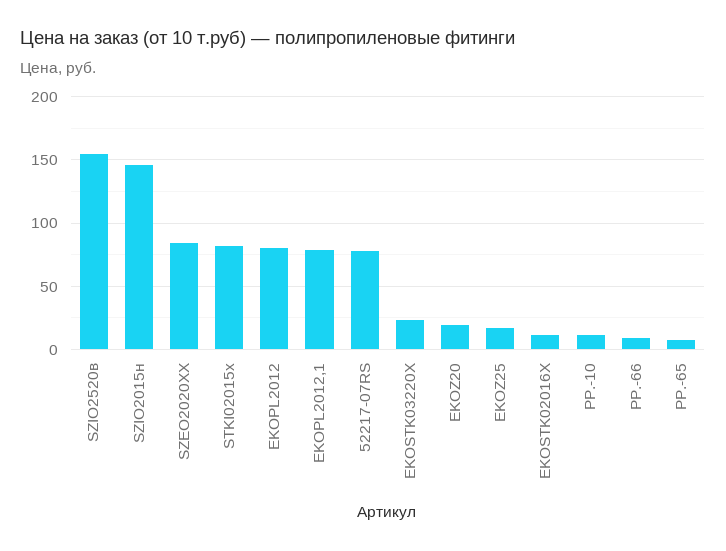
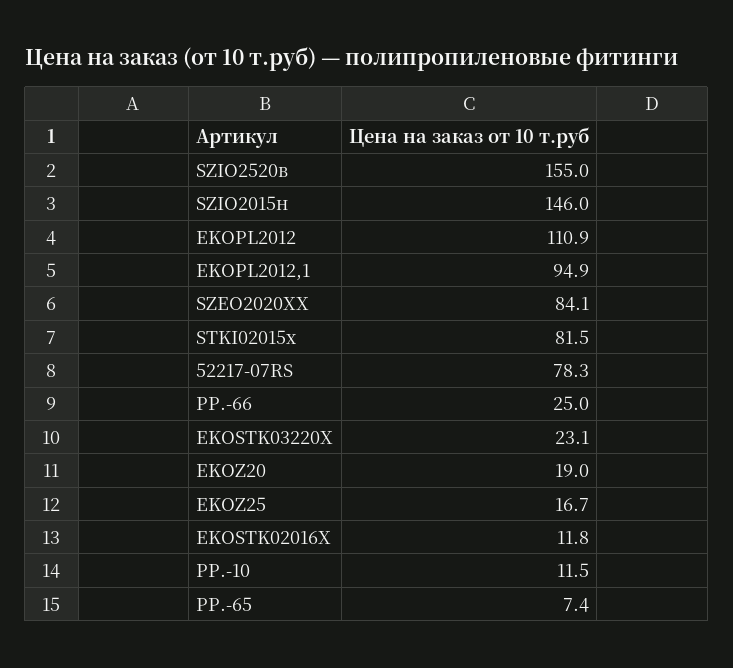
EKOPL2012: 80 -> 110.9
EKOPL2012,1: 80 -> 94.9
PP.-66: 10 -> 25

